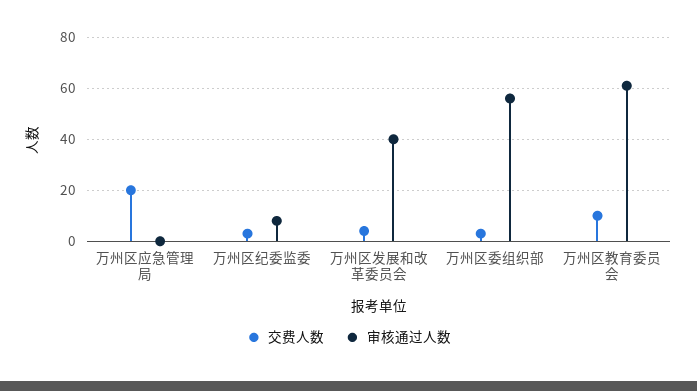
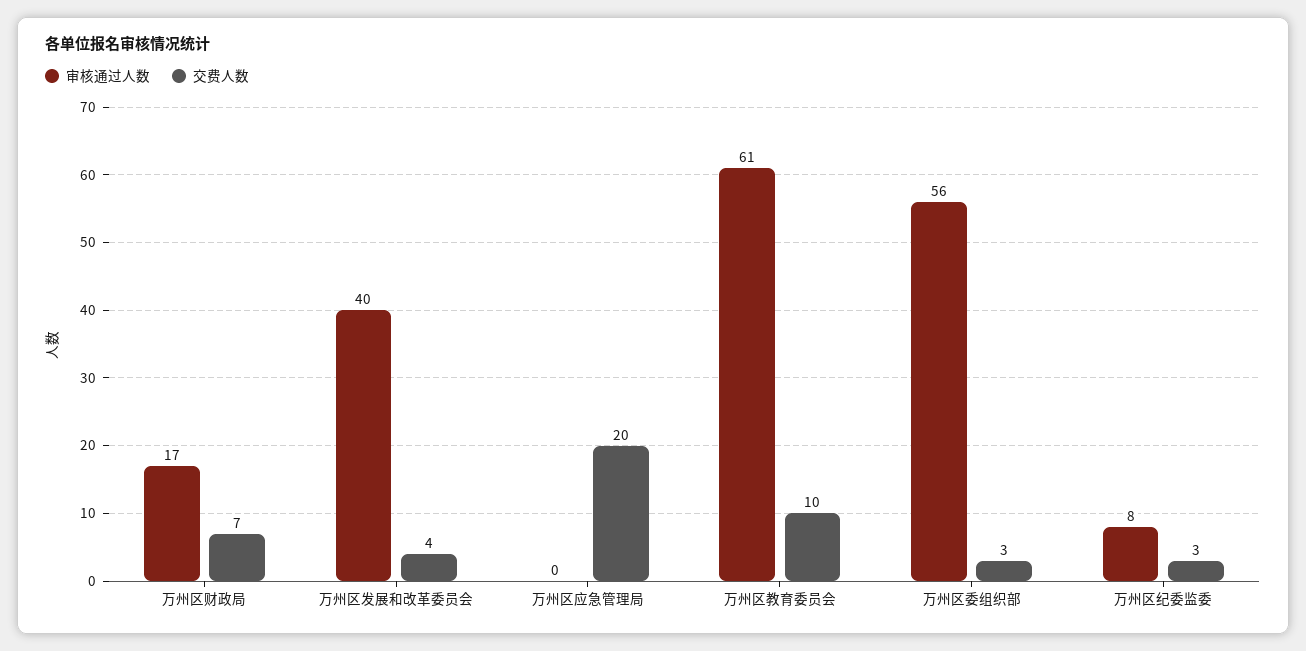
审核通过人数, 万州区财政局: none -> 17
交费人数, 万州区财政局: none -> 7

